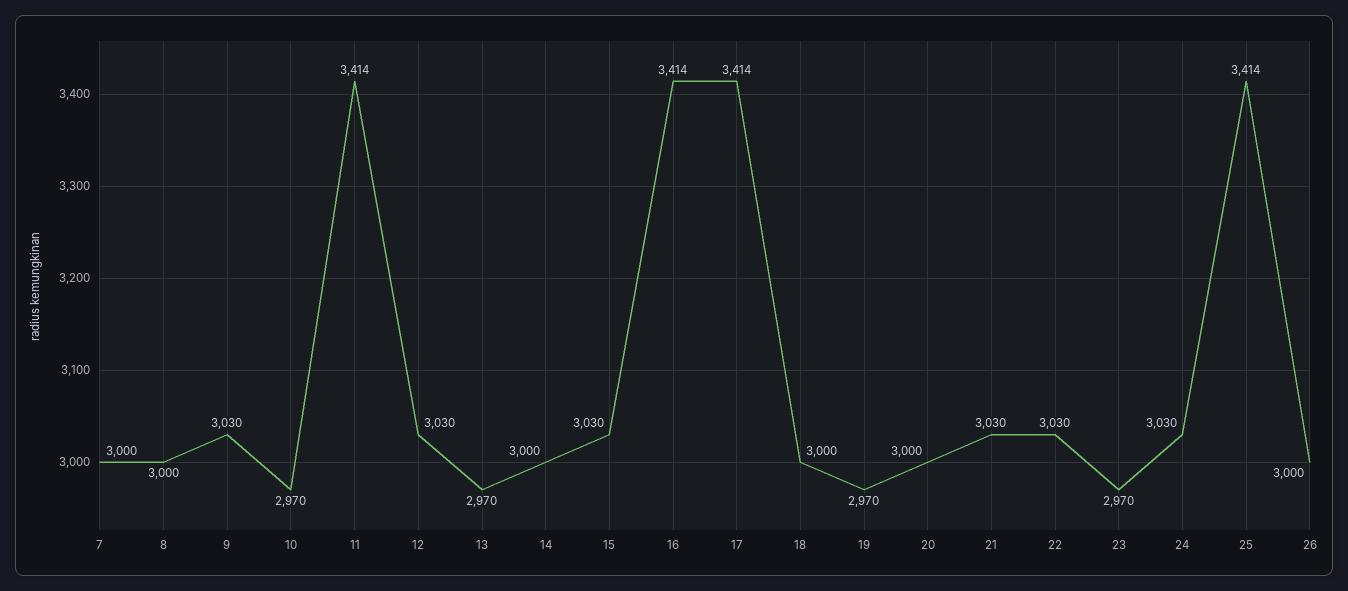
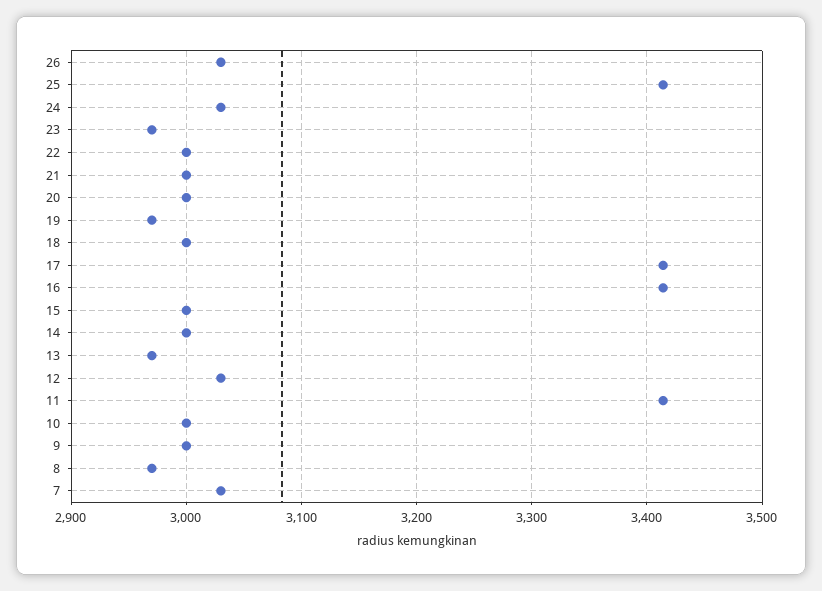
7: 3000 -> 3030
8: 3000 -> 2970
9: 3030 -> 3000
10: 2970 -> 3000
15: 3030 -> 3000
21: 3030 -> 3000
22: 3030 -> 3000
26: 3000 -> 3030

